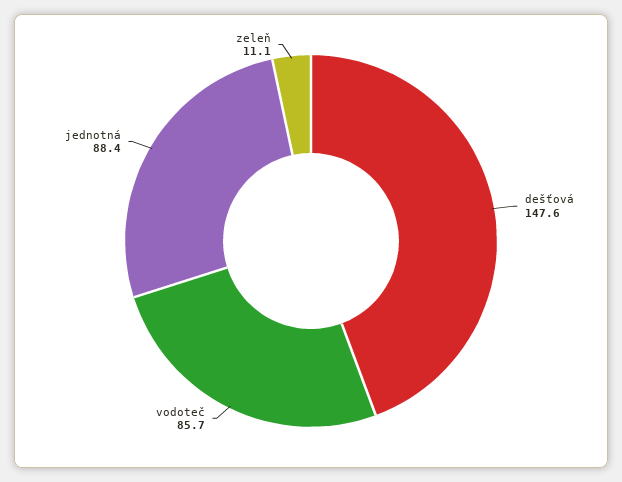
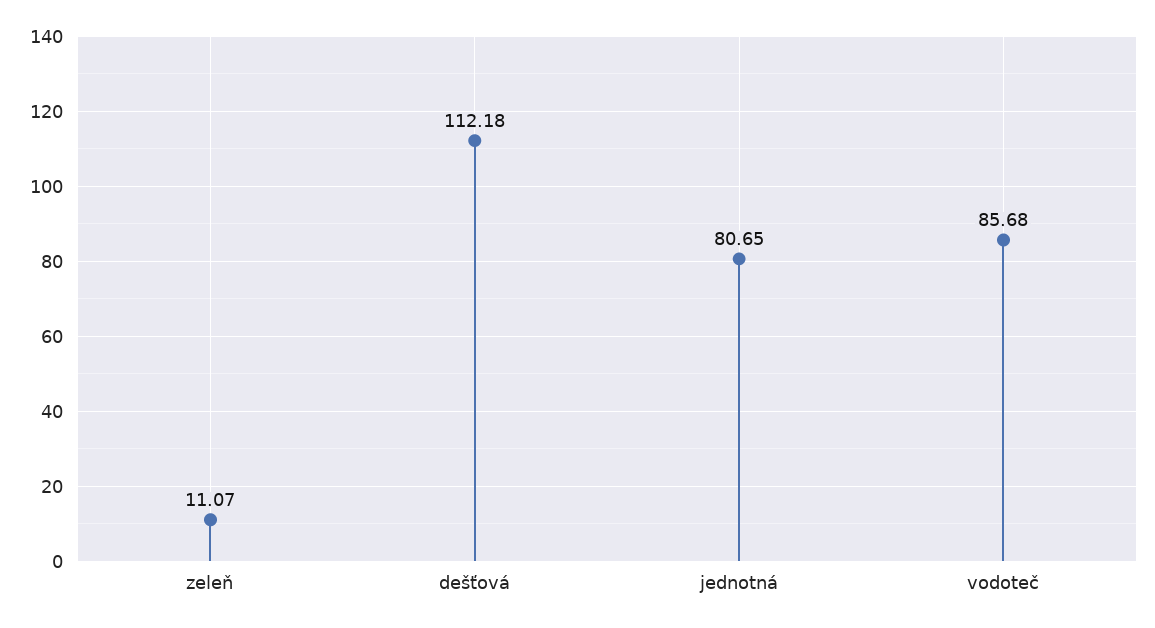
dešťová: 147.6 -> 112.18
jednotná: 88.4 -> 80.65

